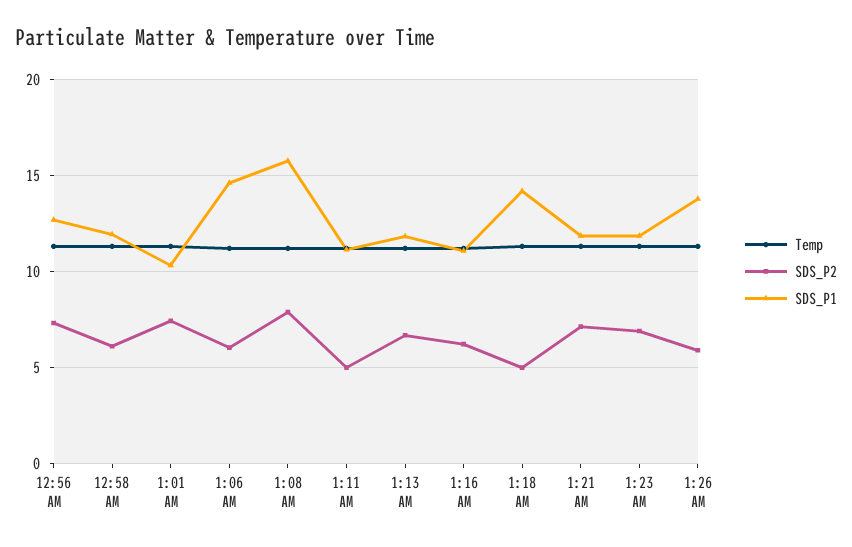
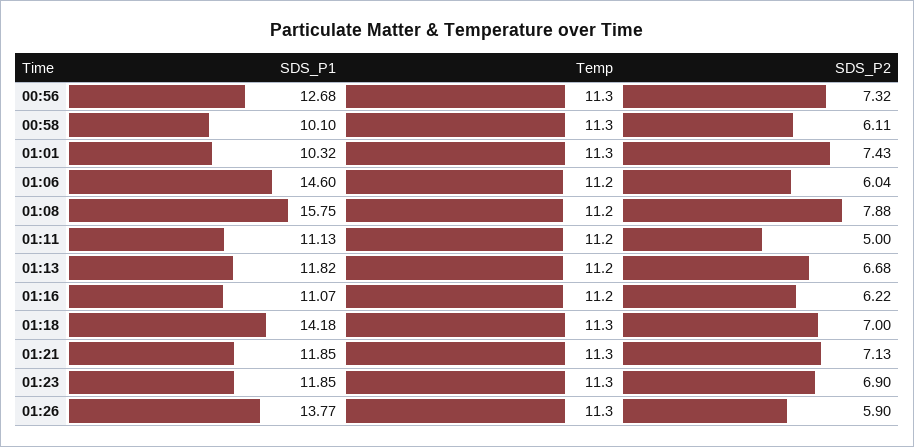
SDS_P1, 12:58 AM: 12 -> 10.1
SDS_P2, 1:18 AM: 5 -> 7

